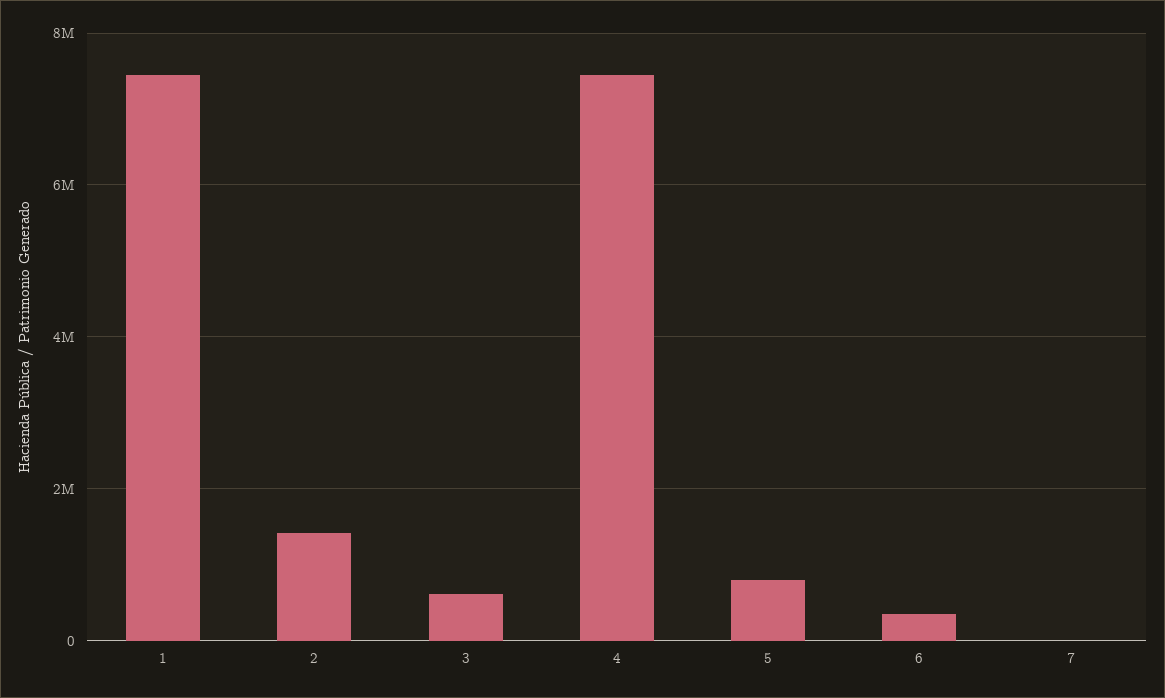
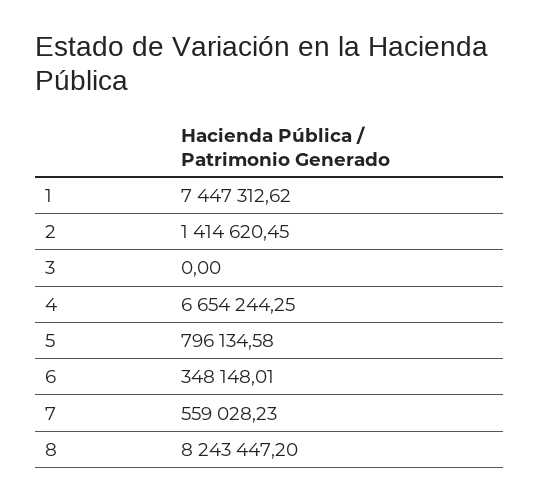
3: 600000 -> 0
4: 7400000 -> 6654244.25
7: 0 -> 559028.23
8: none -> 8243447.2

